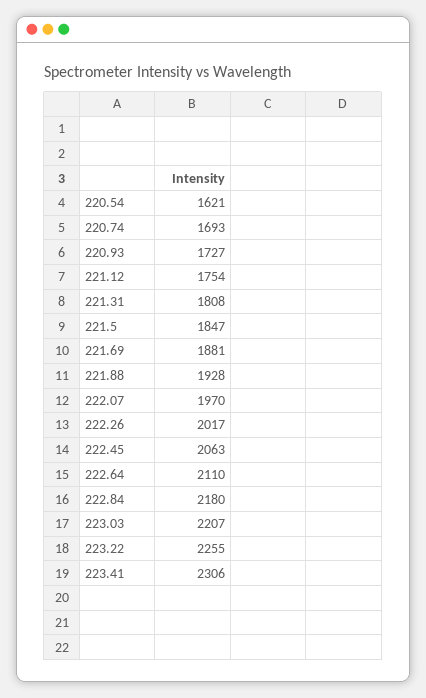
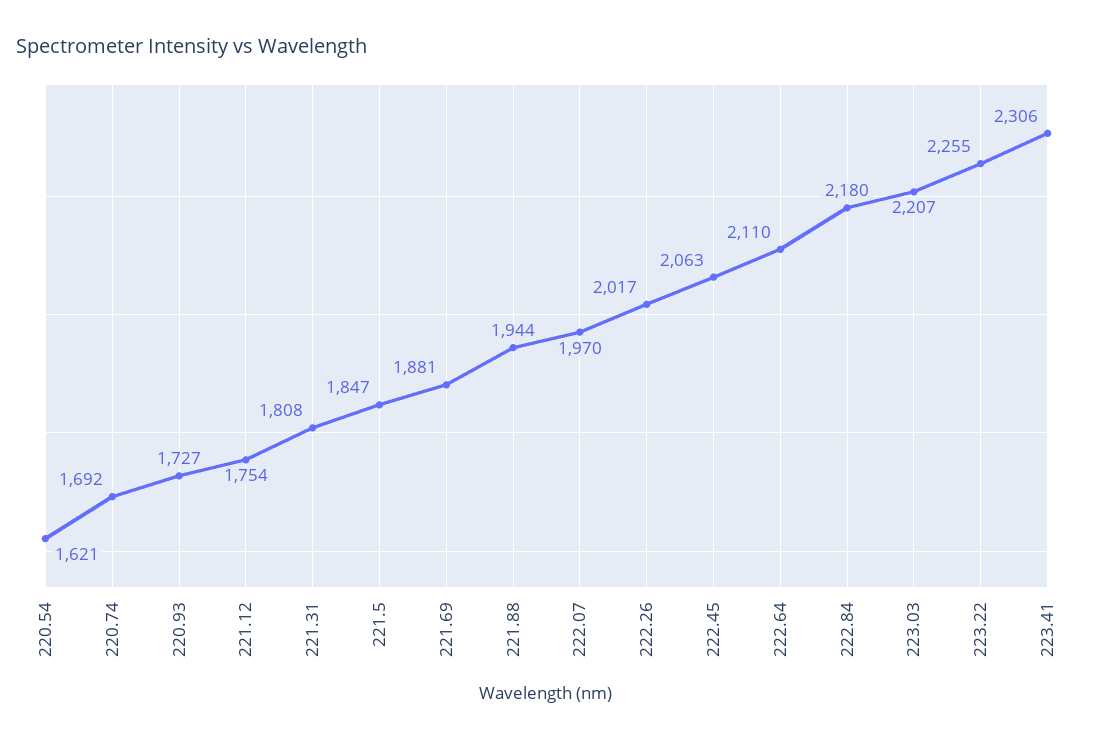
220.74: 1693 -> 1692
221.88: 1928 -> 1944

